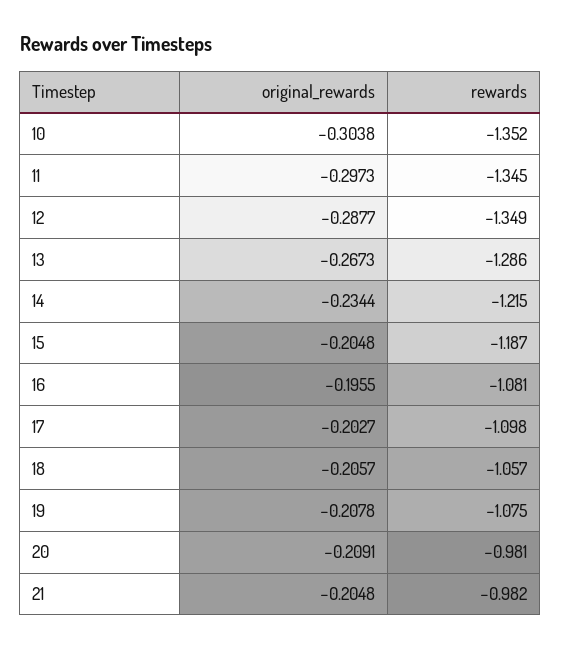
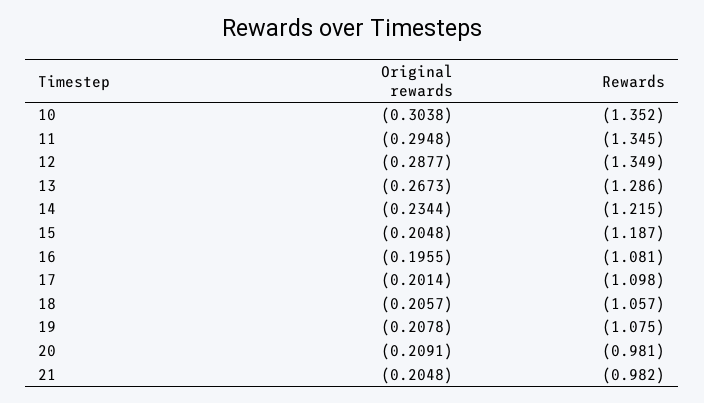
original_rewards, 11: -0.2973 -> -0.2948
original_rewards, 17: -0.2027 -> -0.2014

